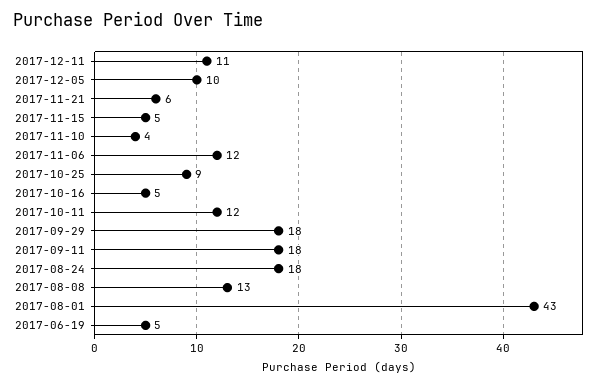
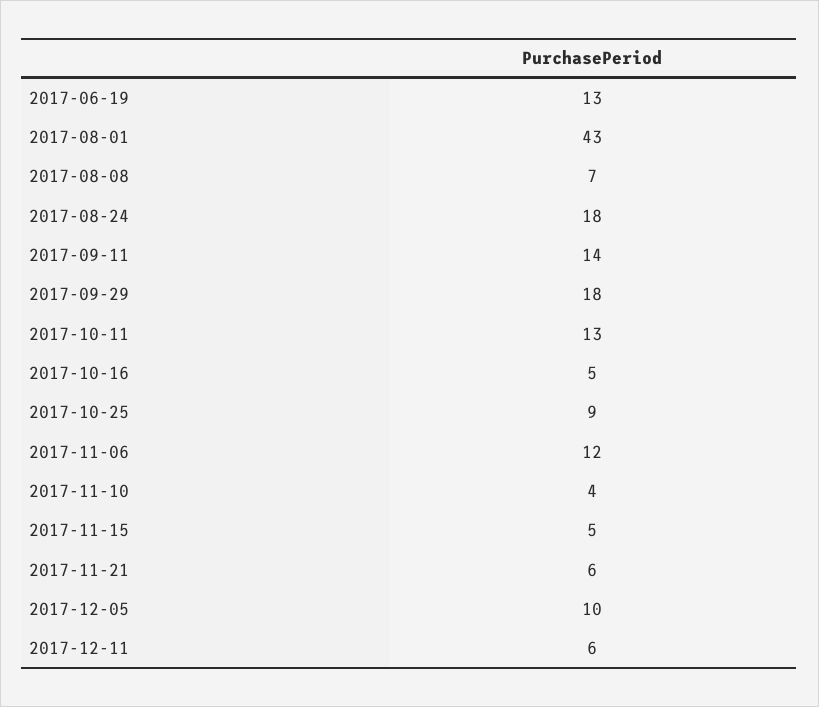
2017-12-11: 11 -> 6
2017-10-11: 12 -> 13
2017-09-11: 18 -> 14
2017-08-08: 13 -> 7
2017-06-19: 5 -> 13

